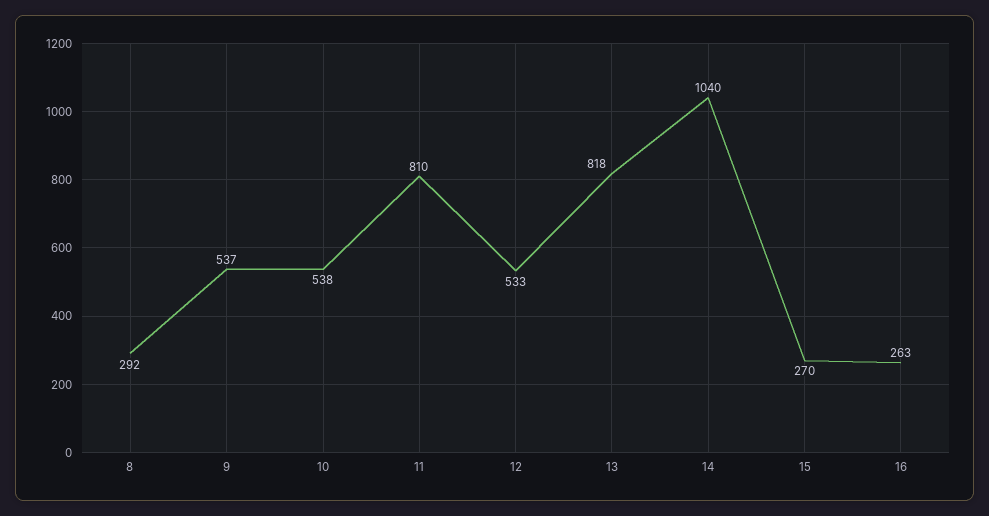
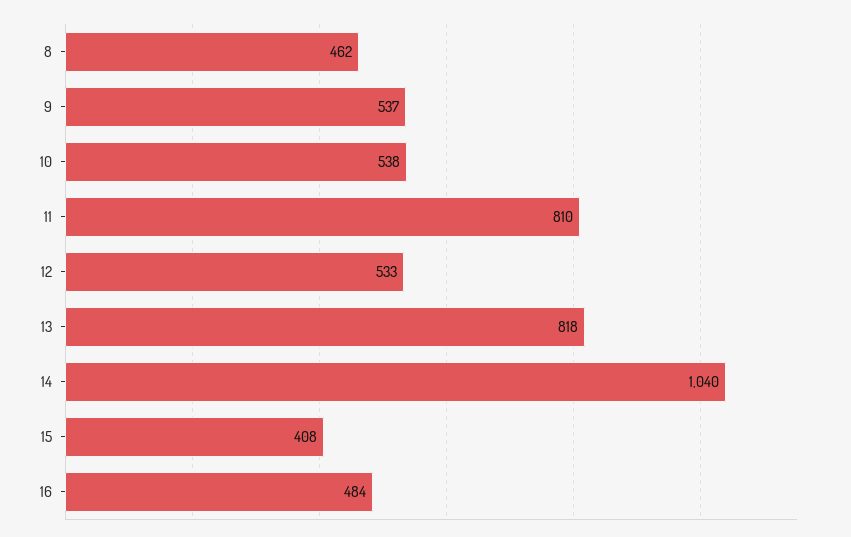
8: 292 -> 462
15: 270 -> 408
16: 263 -> 484

